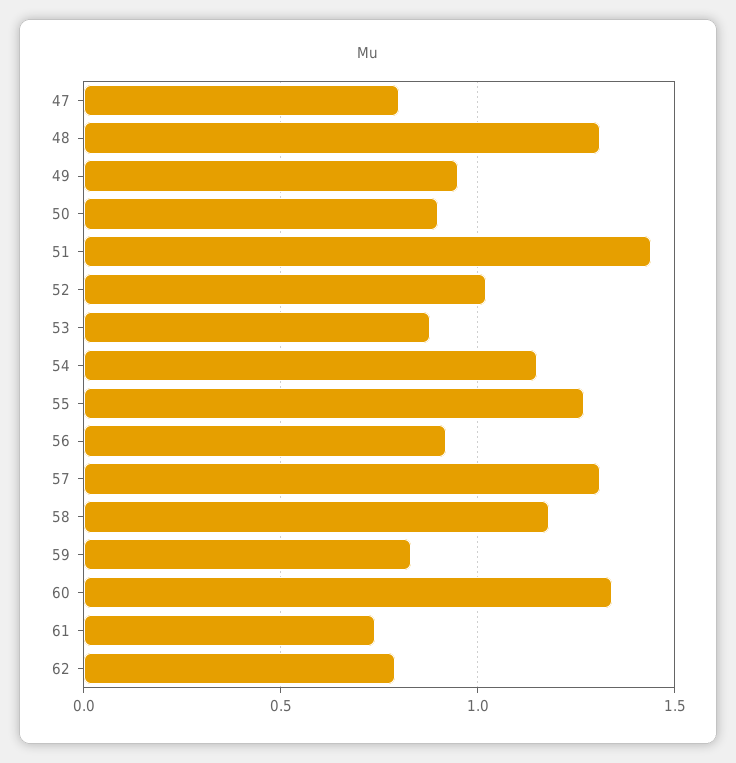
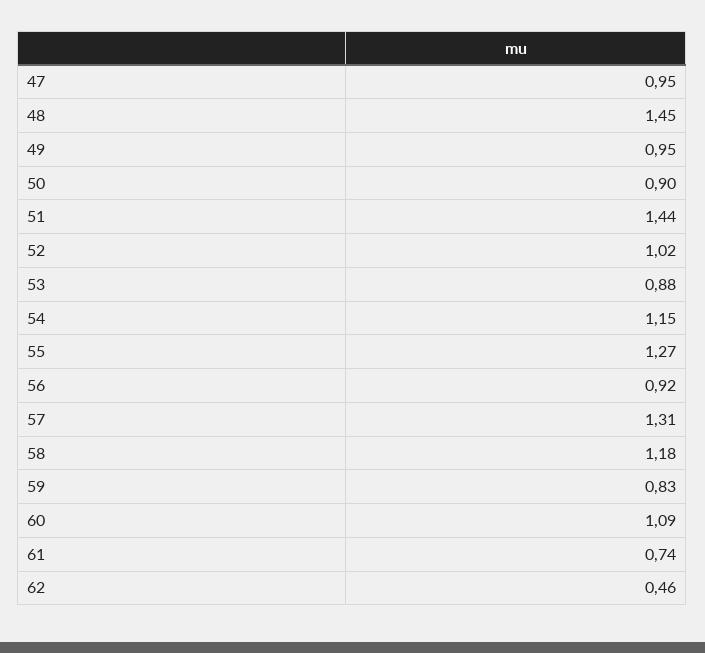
47: 0.8 -> 0.95
48: 1.3 -> 1.45
60: 1.35 -> 1.09
62: 0.8 -> 0.46

